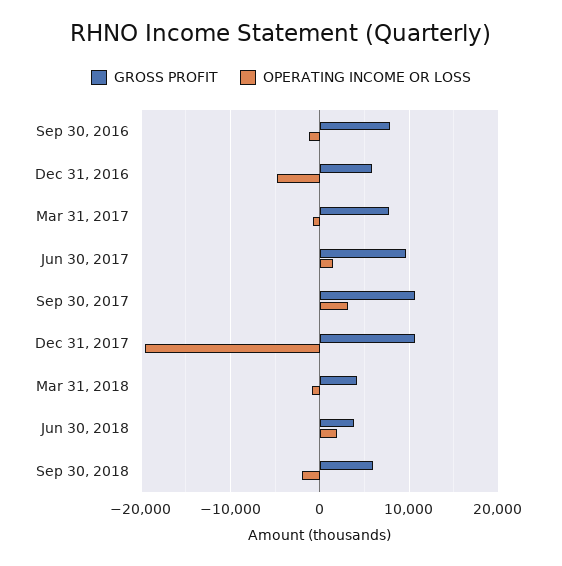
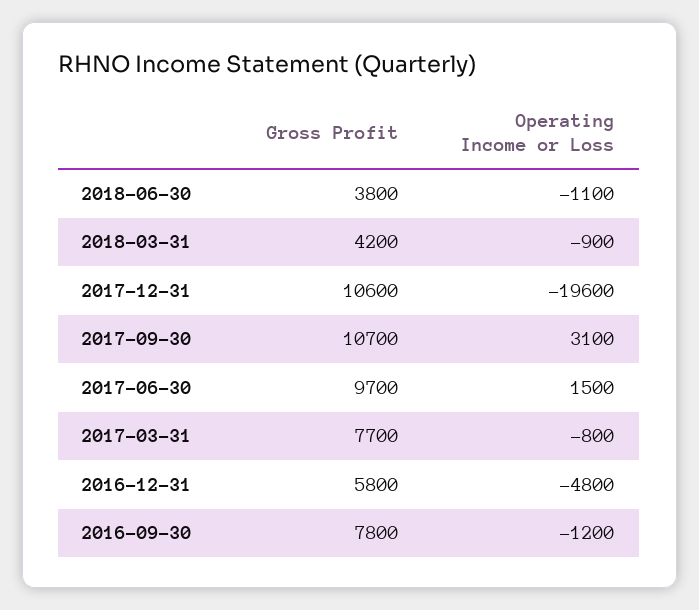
OPERATING INCOME OR LOSS, Jun 30, 2018: 2000 -> -1100
GROSS PROFIT, Sep 30, 2018: 6000 -> none
OPERATING INCOME OR LOSS, Sep 30, 2018: -2000 -> none

